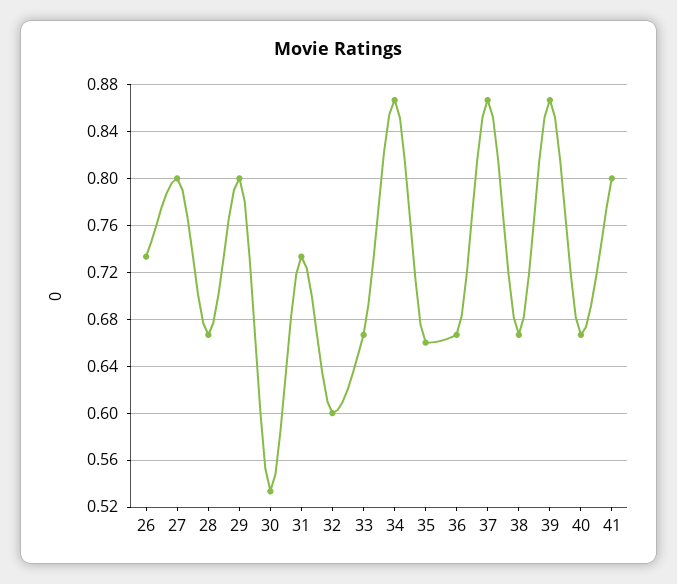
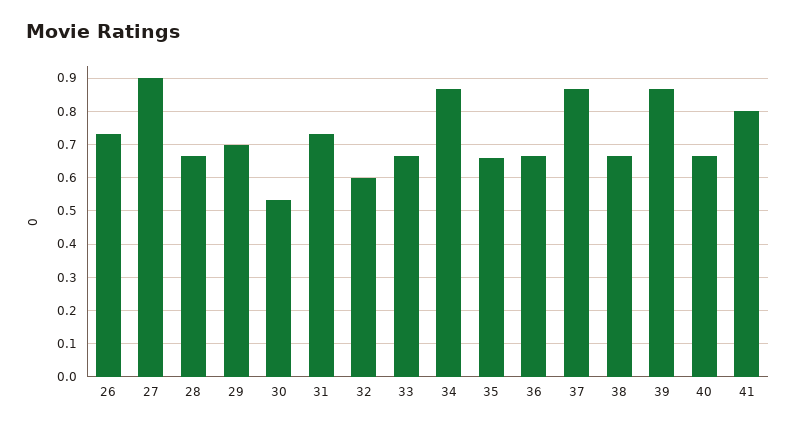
27: 0.8 -> 0.9
29: 0.8 -> 0.7

